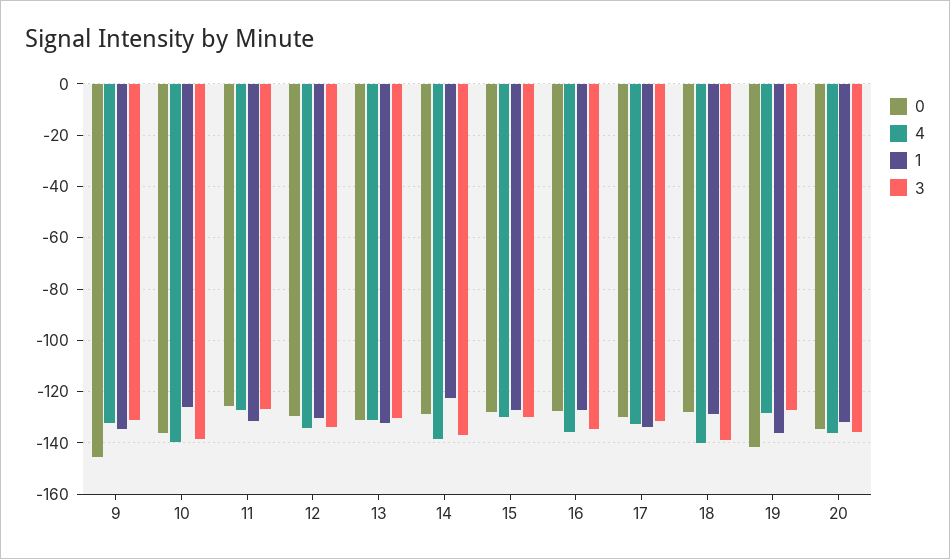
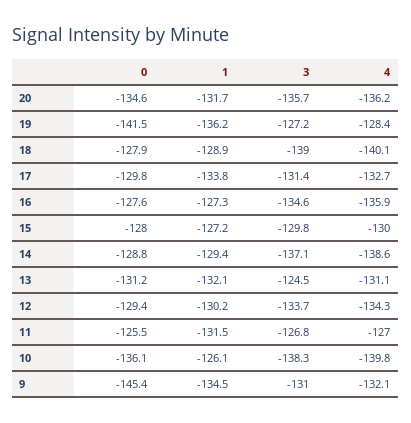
3, 13: -130 -> -124.5
1, 14: -122.5 -> -129.4

